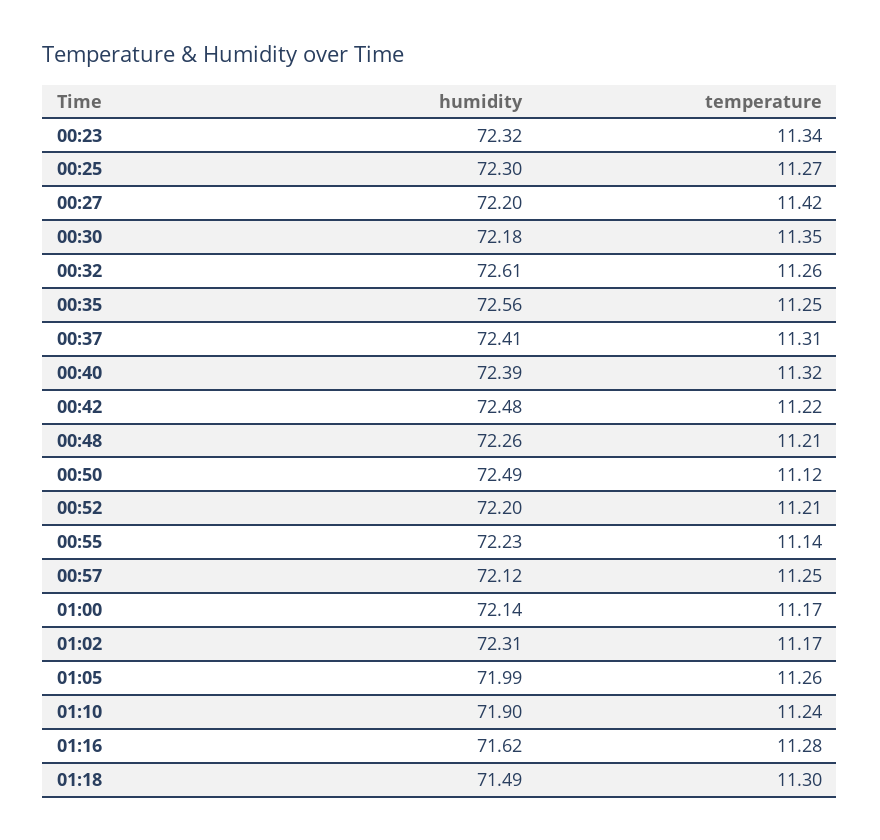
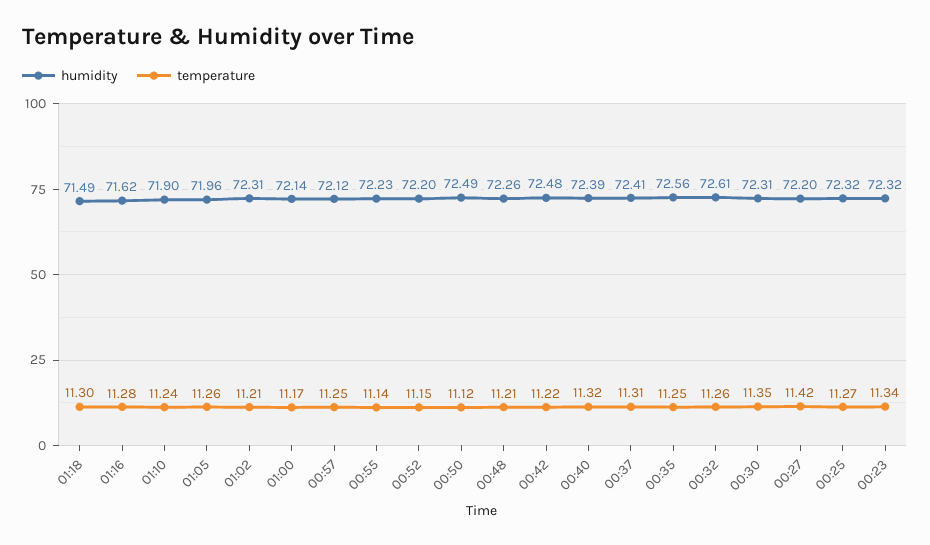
humidity, 00:25: 72.3 -> 72.32
humidity, 00:30: 72.18 -> 72.31
temperature, 00:52: 11.21 -> 11.15
temperature, 01:02: 11.17 -> 11.21
humidity, 01:05: 71.99 -> 71.96

